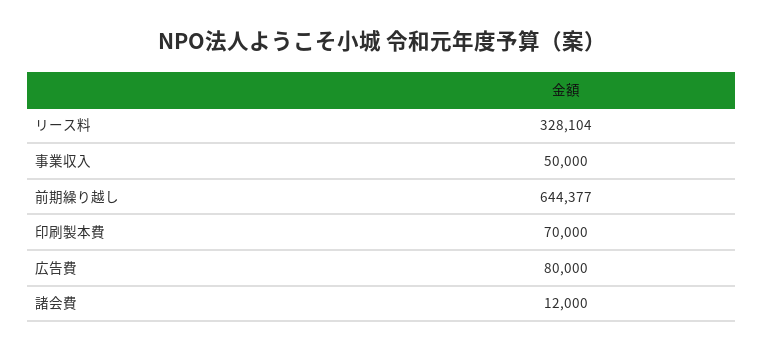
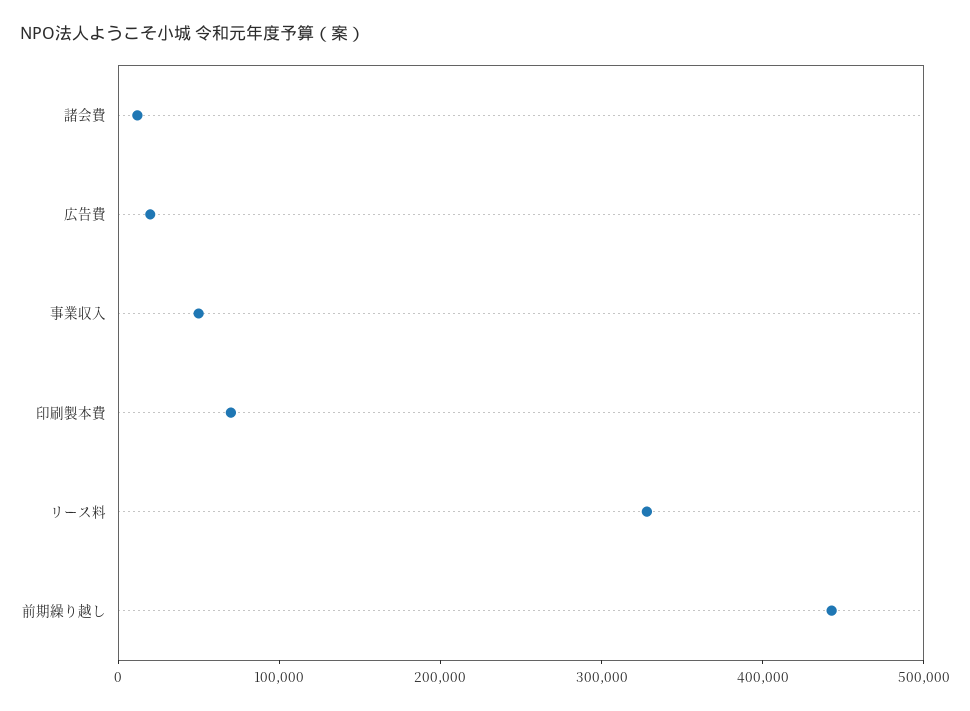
前期繰り越し: 644377 -> 440000
広告費: 80000 -> 20000

